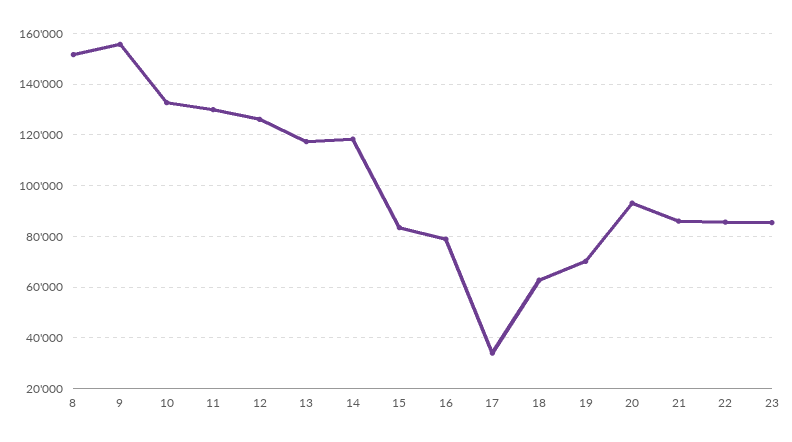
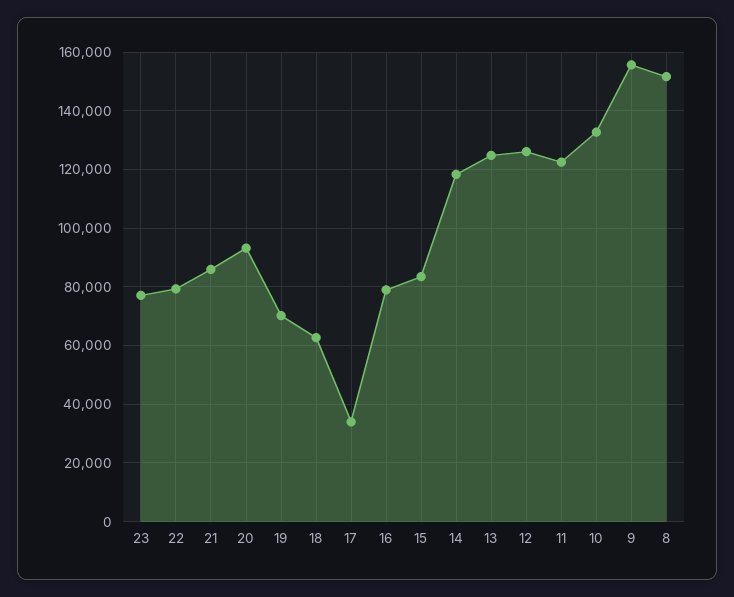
11: 130000 -> 122500
13: 117500 -> 125000
22: 85000 -> 80000
23: 85000 -> 77500

